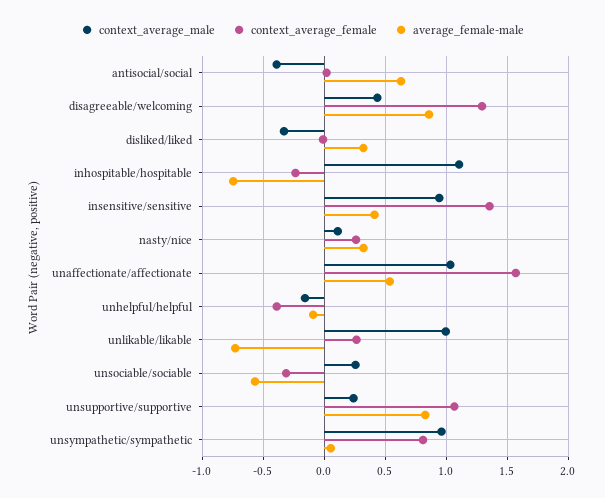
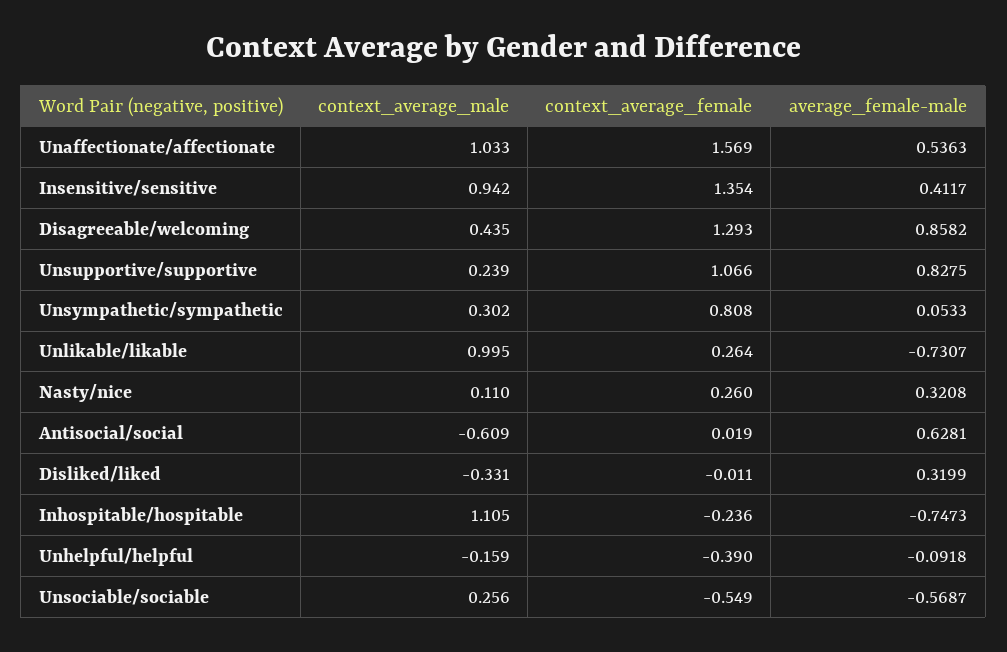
context_average_male, antisocial/social: -0.4 -> -0.609
context_average_female, unsociable/sociable: -0.3 -> -0.549
context_average_male, unsympathetic/sympathetic: 0.95 -> 0.302

